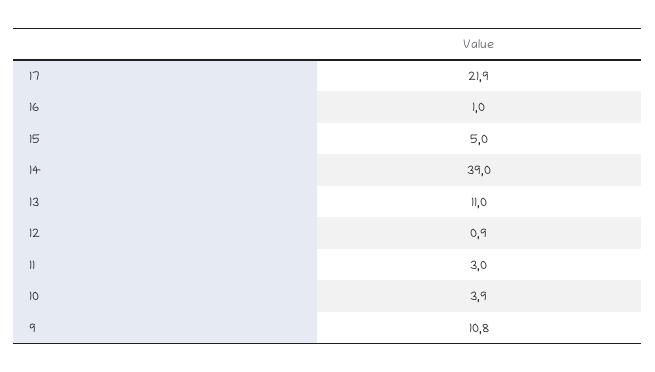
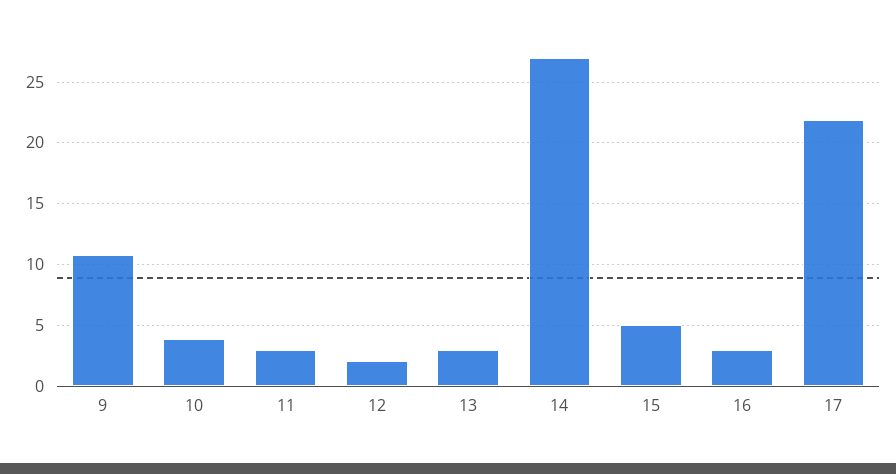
16: 1 -> 3
14: 39 -> 27
13: 11 -> 3
12: 0.9 -> 2

